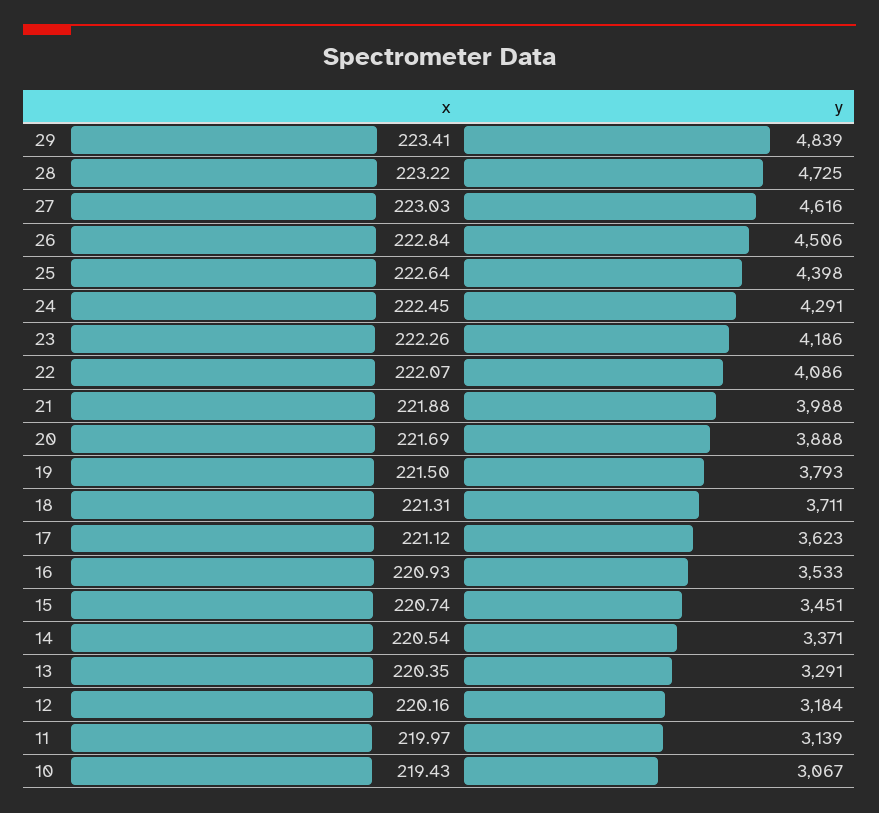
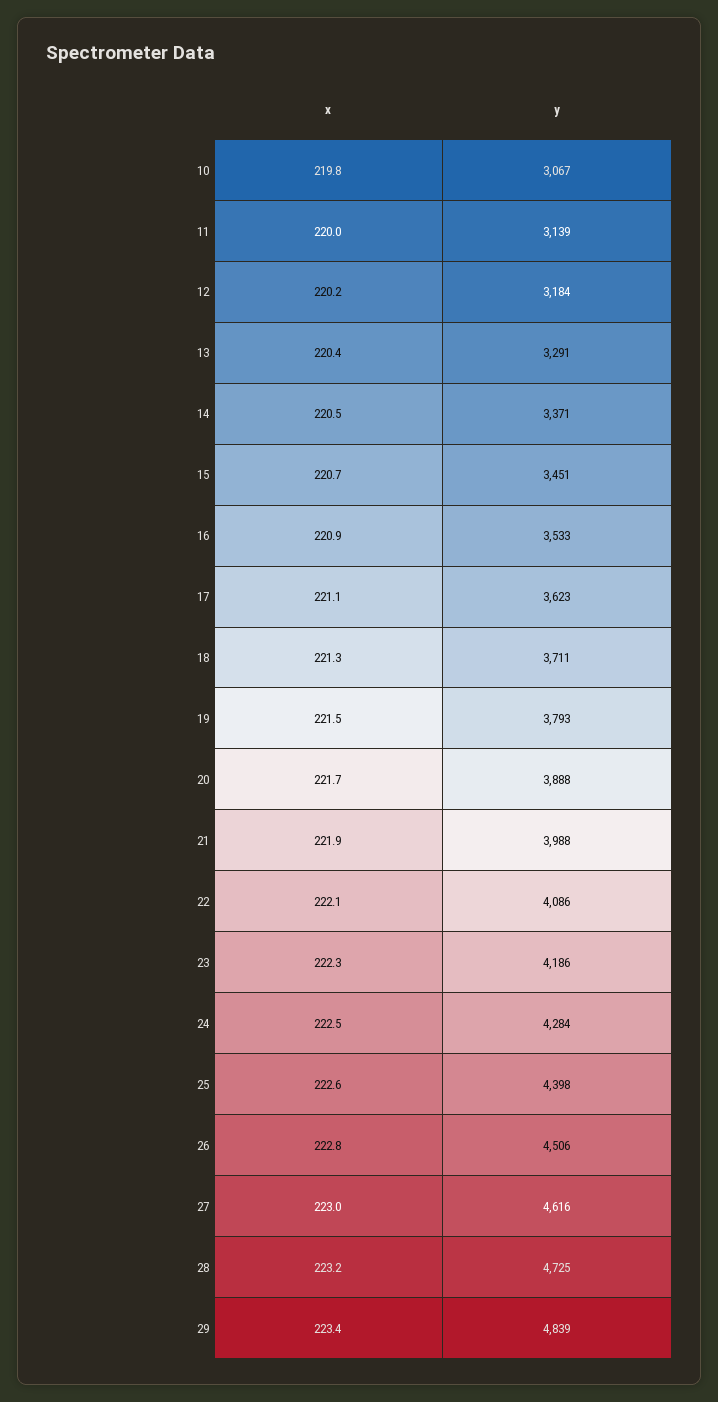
y, 24: 4291 -> 4284
x, 10: 219.43 -> 219.8

